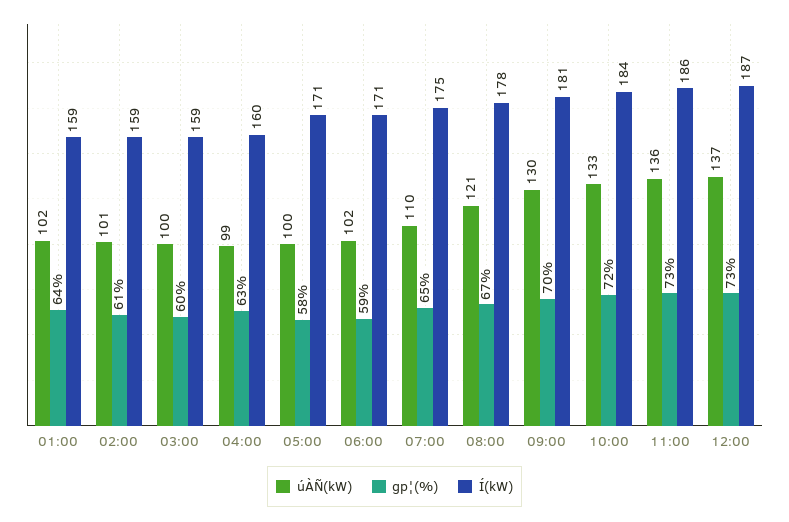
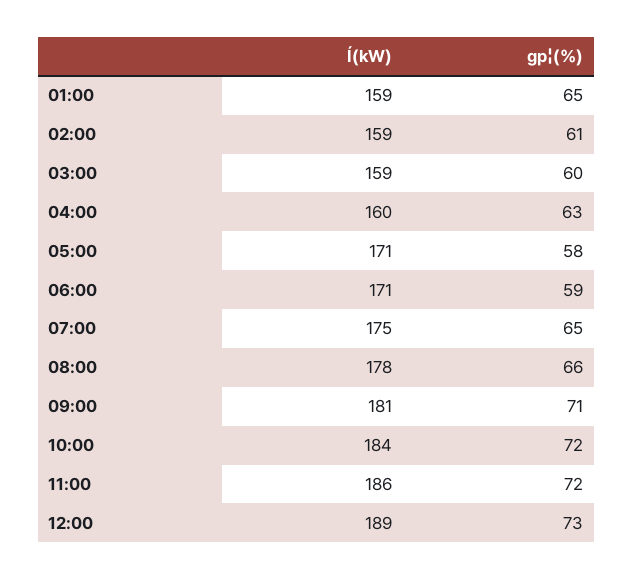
úÀÑ(kW), 01:00: 102 -> none
gp¦(%), 01:00: 64 -> 65
úÀÑ(kW), 02:00: 101 -> none
úÀÑ(kW), 03:00: 100 -> none
úÀÑ(kW), 04:00: 99 -> none
úÀÑ(kW), 05:00: 100 -> none
úÀÑ(kW), 06:00: 102 -> none
úÀÑ(kW), 07:00: 110 -> none
úÀÑ(kW), 08:00: 121 -> none
gp¦(%), 08:00: 67 -> 66
úÀÑ(kW), 09:00: 130 -> none
gp¦(%), 09:00: 70 -> 71
úÀÑ(kW), 10:00: 133 -> none
úÀÑ(kW), 11:00: 136 -> none
gp¦(%), 11:00: 73 -> 72
úÀÑ(kW), 12:00: 137 -> none
Í(kW), 12:00: 187 -> 189

